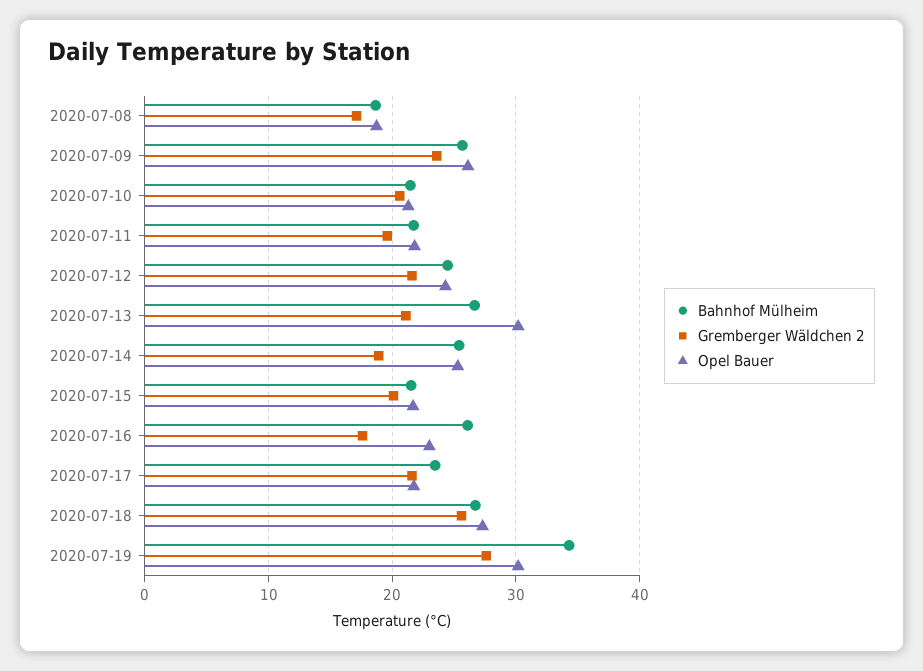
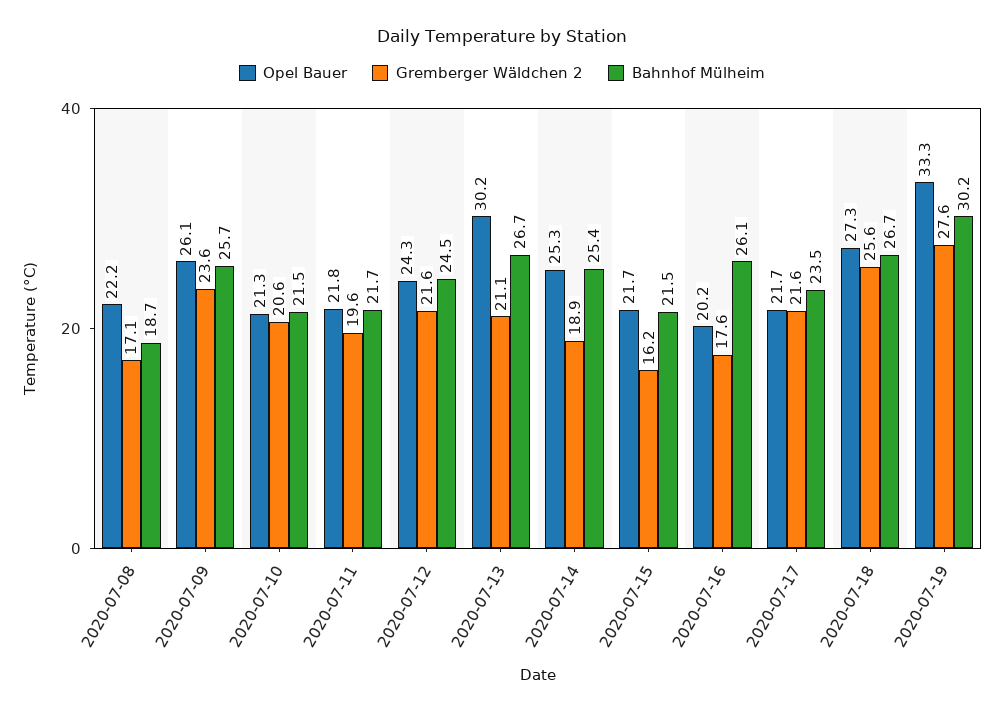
Opel Bauer, 2020-07-08: 19 -> 22.2
Gremberger Wäldchen 2, 2020-07-15: 20 -> 16.2
Opel Bauer, 2020-07-16: 23 -> 20.2
Bahnhof Mülheim, 2020-07-19: 34 -> 30.2
Opel Bauer, 2020-07-19: 30 -> 33.3

